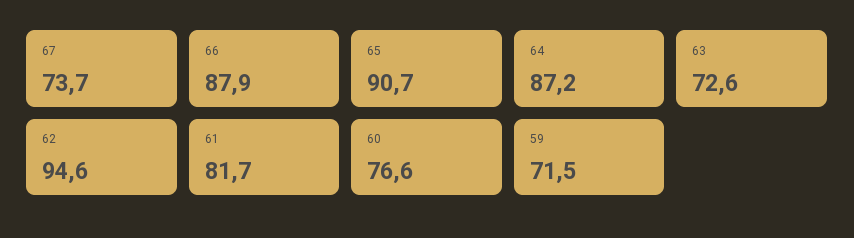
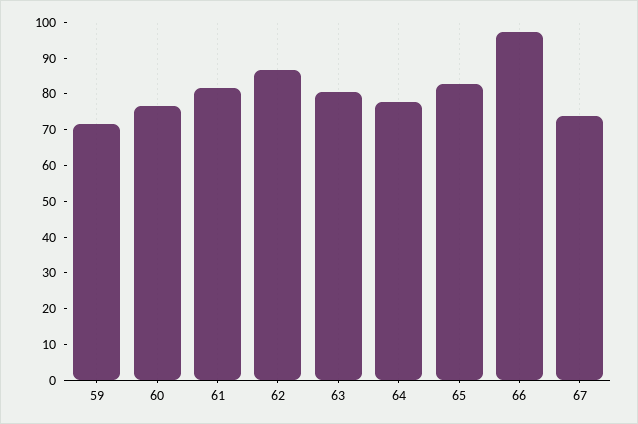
66: 87.9 -> 97.5
65: 90.7 -> 82.5
64: 87.2 -> 77.5
63: 72.6 -> 80
62: 94.6 -> 87.5

